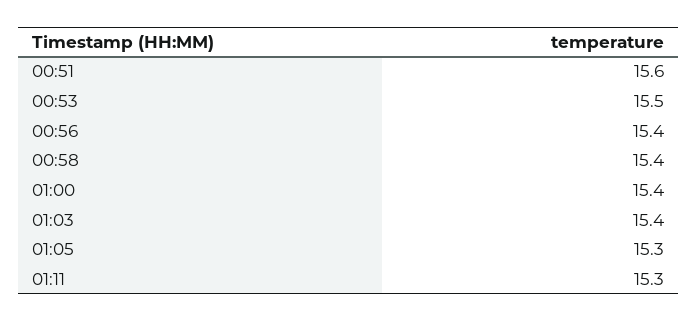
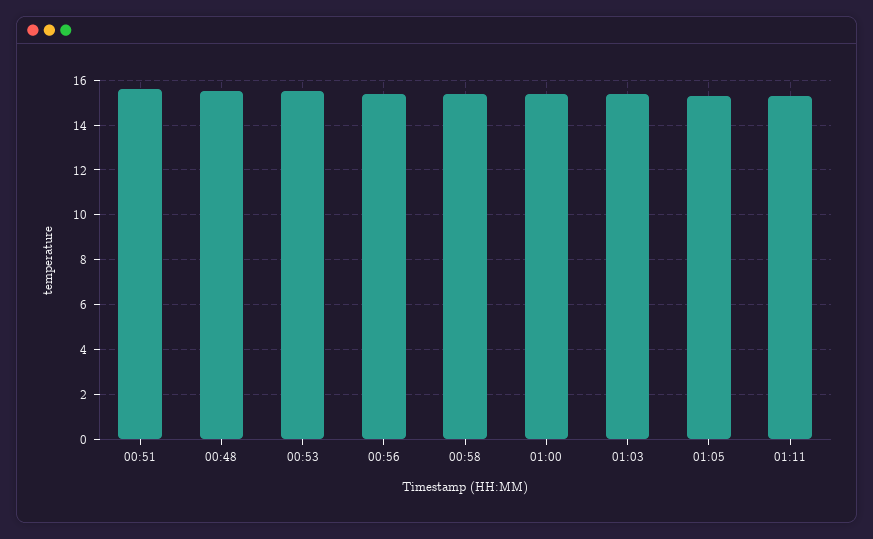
00:48: none -> 15.5

